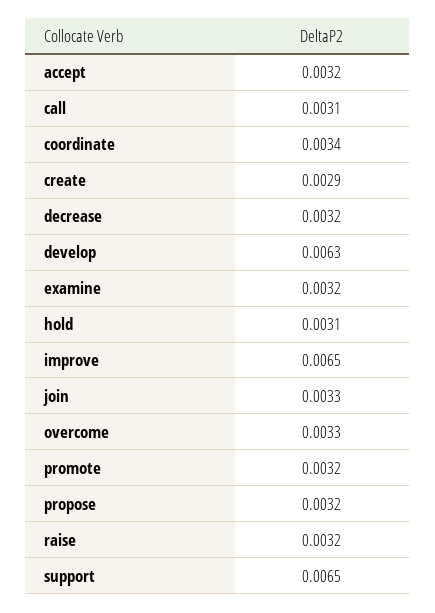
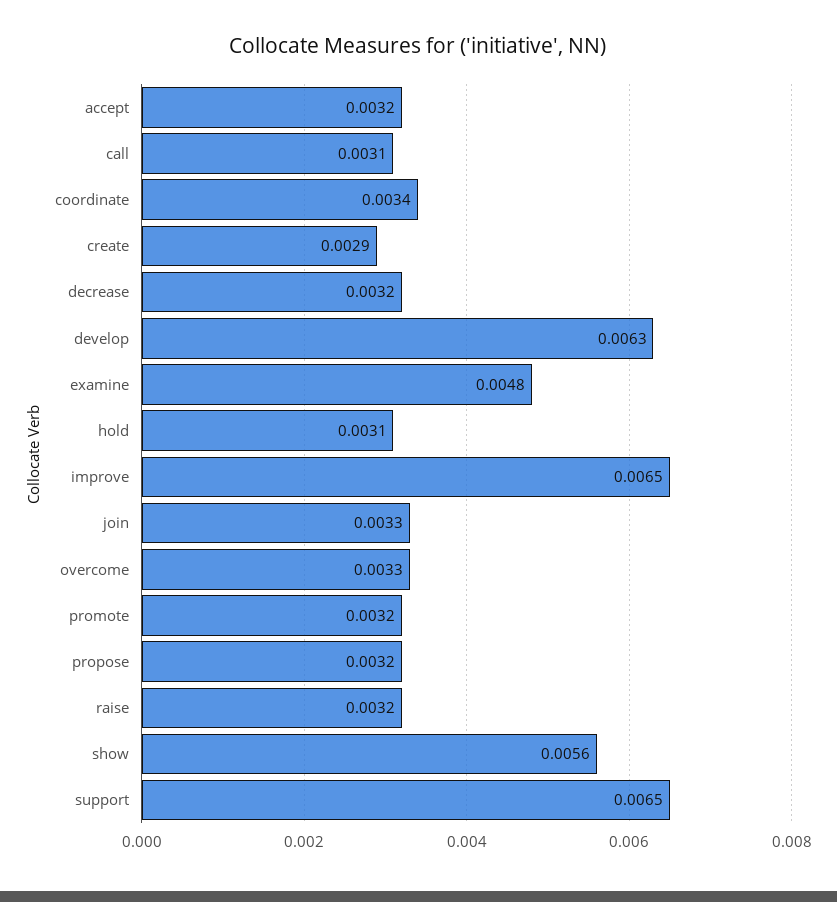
examine: 0.0032 -> 0.0048
show: none -> 0.0056

